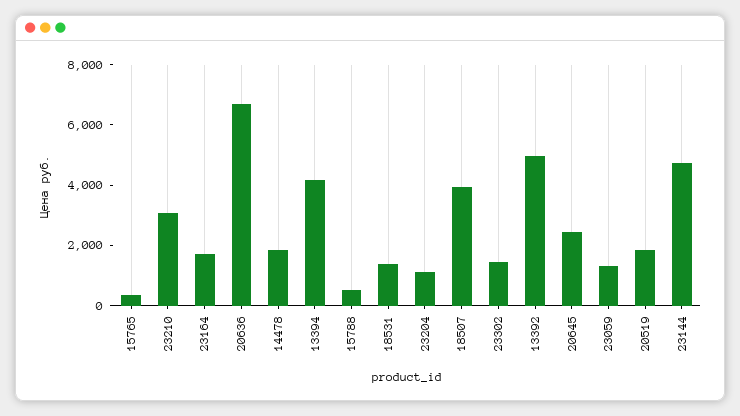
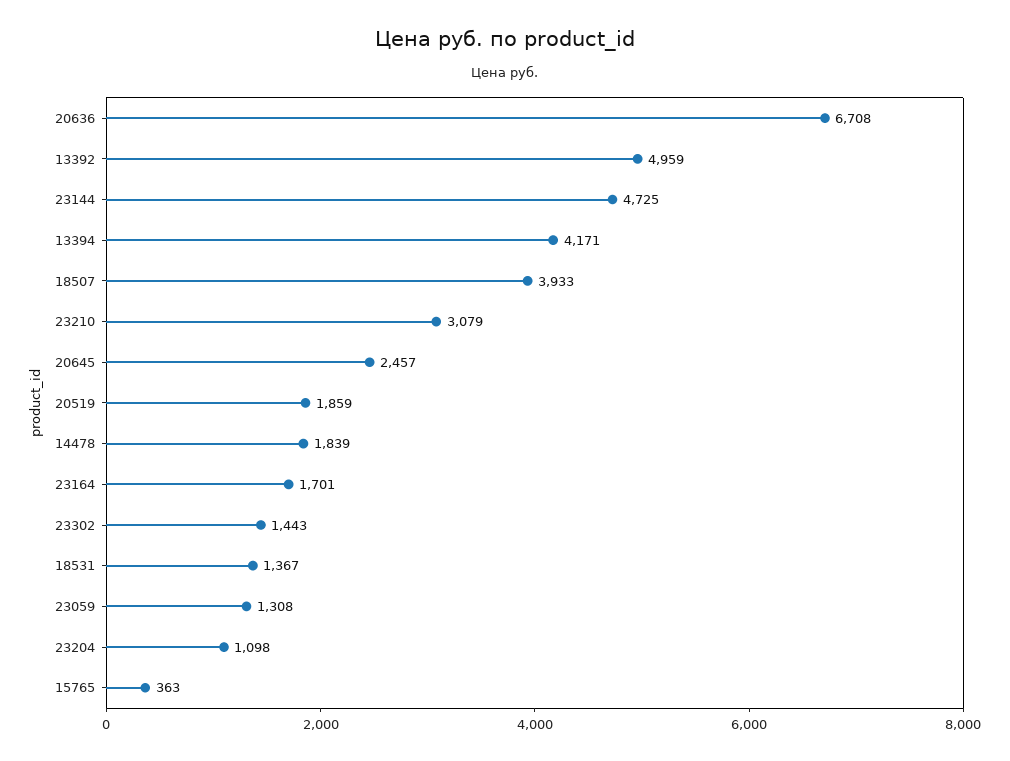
15788: 500 -> none

